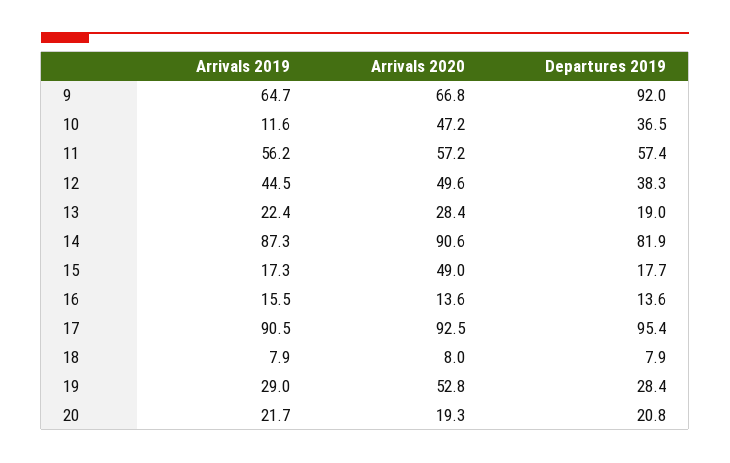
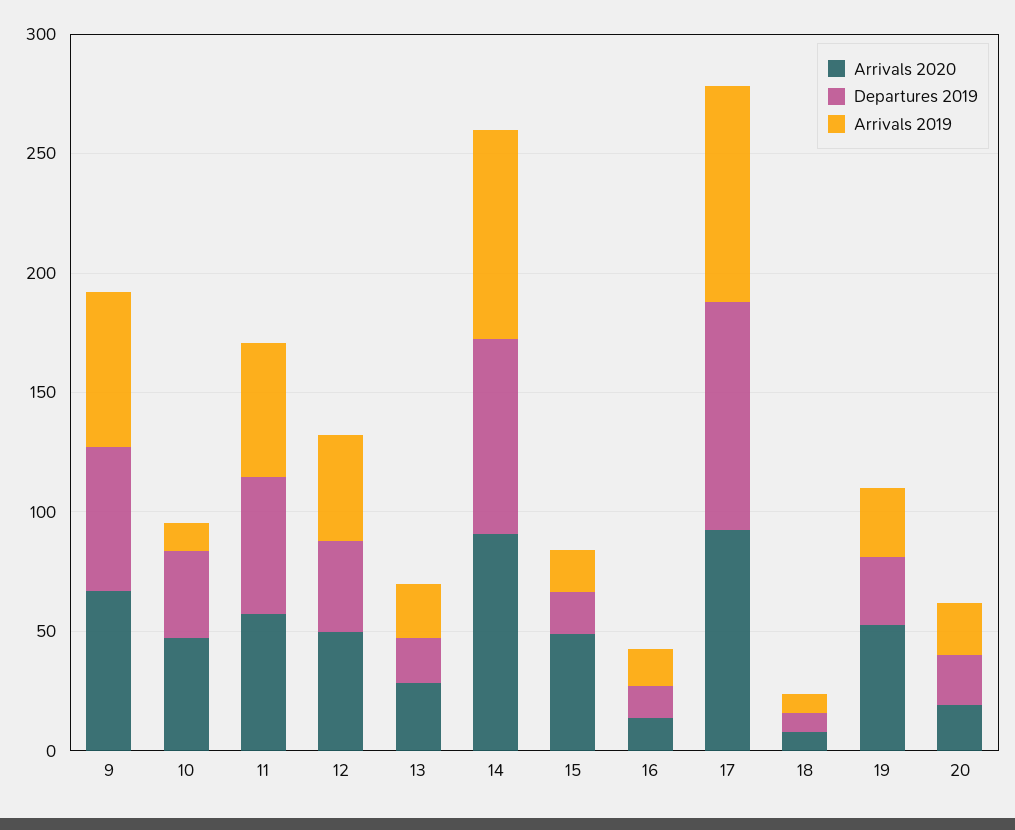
Departures 2019, 9: 92 -> 60

